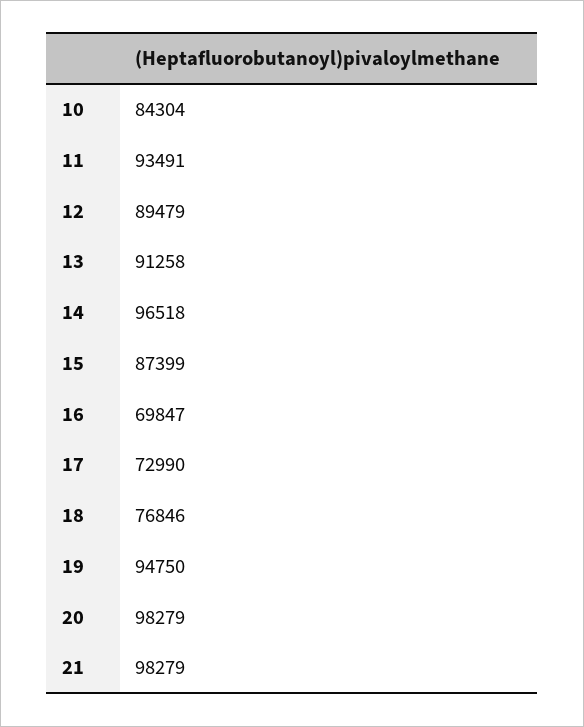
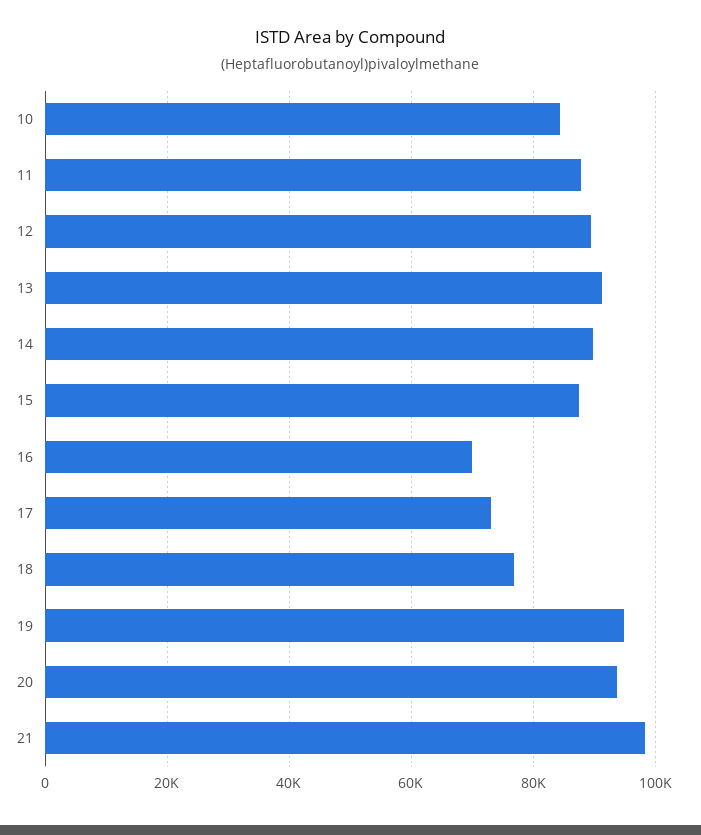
11: 93491 -> 88000
14: 96518 -> 90000
20: 98279 -> 94000

